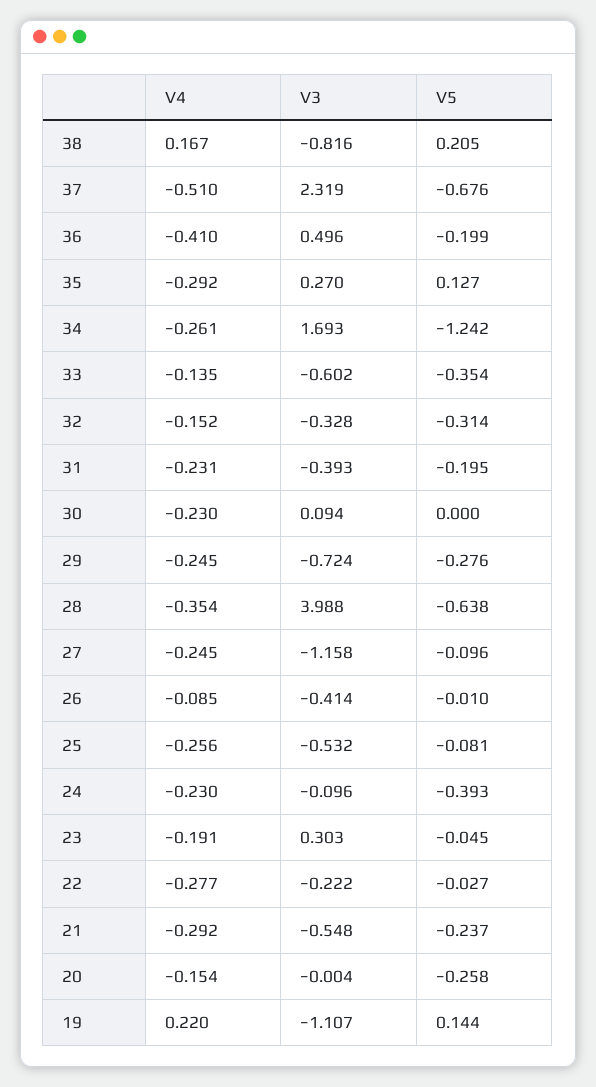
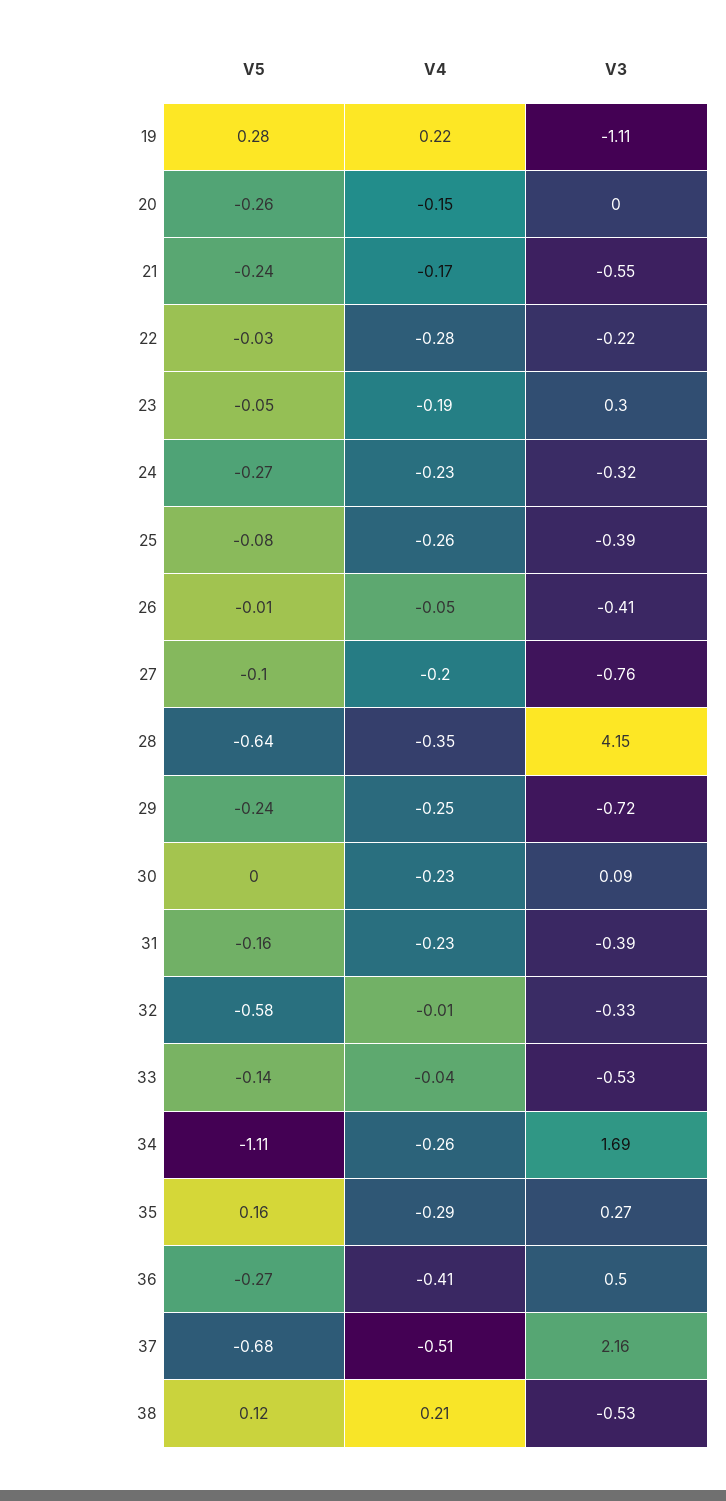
V4, 38: 0.167 -> 0.21
V3, 38: -0.816 -> -0.53
V5, 38: 0.205 -> 0.12
V3, 37: 2.319 -> 2.16
V5, 36: -0.199 -> -0.27
V5, 35: 0.127 -> 0.16
V5, 34: -1.242 -> -1.11
V4, 33: -0.135 -> -0.04
V3, 33: -0.602 -> -0.53
V5, 33: -0.354 -> -0.14
V4, 32: -0.152 -> -0.01
V5, 32: -0.314 -> -0.58
V5, 31: -0.195 -> -0.16
V5, 29: -0.276 -> -0.24
V3, 28: 3.988 -> 4.15
V4, 27: -0.245 -> -0.2
V3, 27: -1.158 -> -0.76
V4, 26: -0.085 -> -0.05
V3, 25: -0.532 -> -0.39
V3, 24: -0.096 -> -0.32
V5, 24: -0.393 -> -0.27
V4, 21: -0.292 -> -0.17
V5, 19: 0.144 -> 0.28

